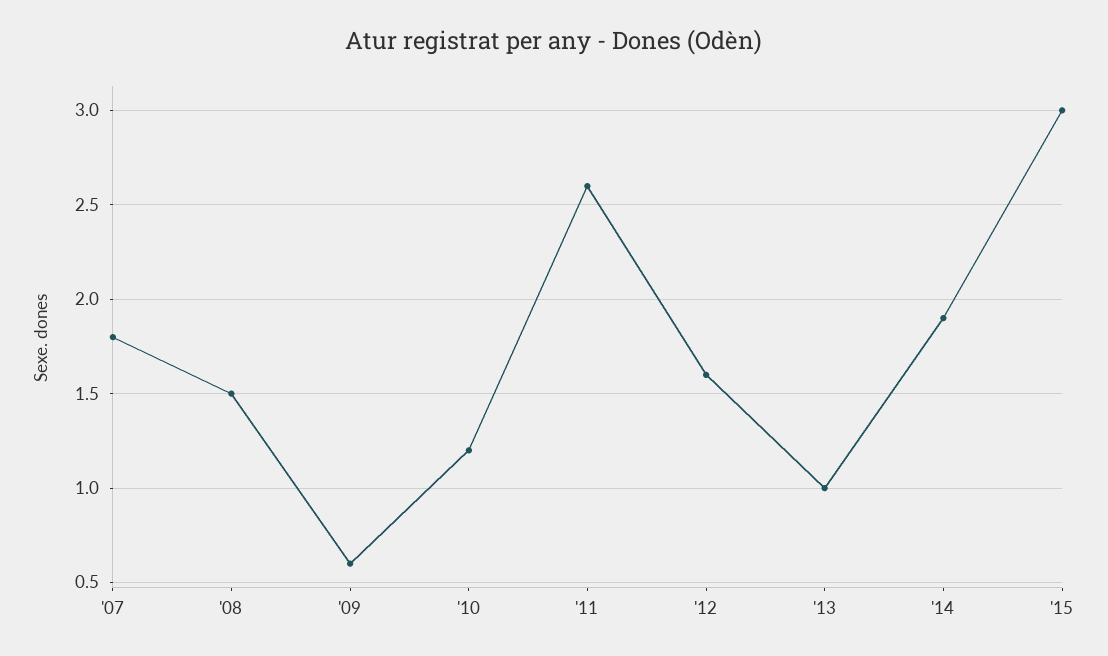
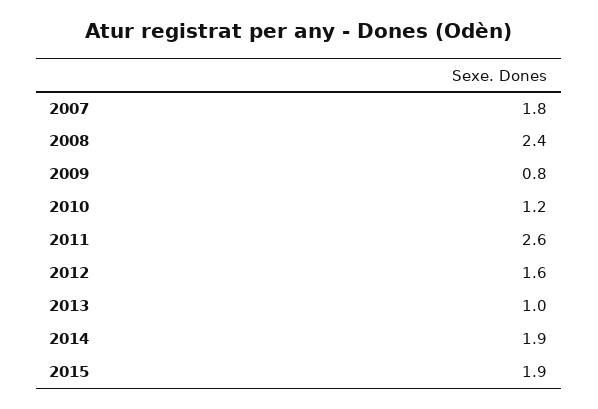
'08: 1.5 -> 2.4
'09: 0.6 -> 0.8
'15: 3 -> 1.9

